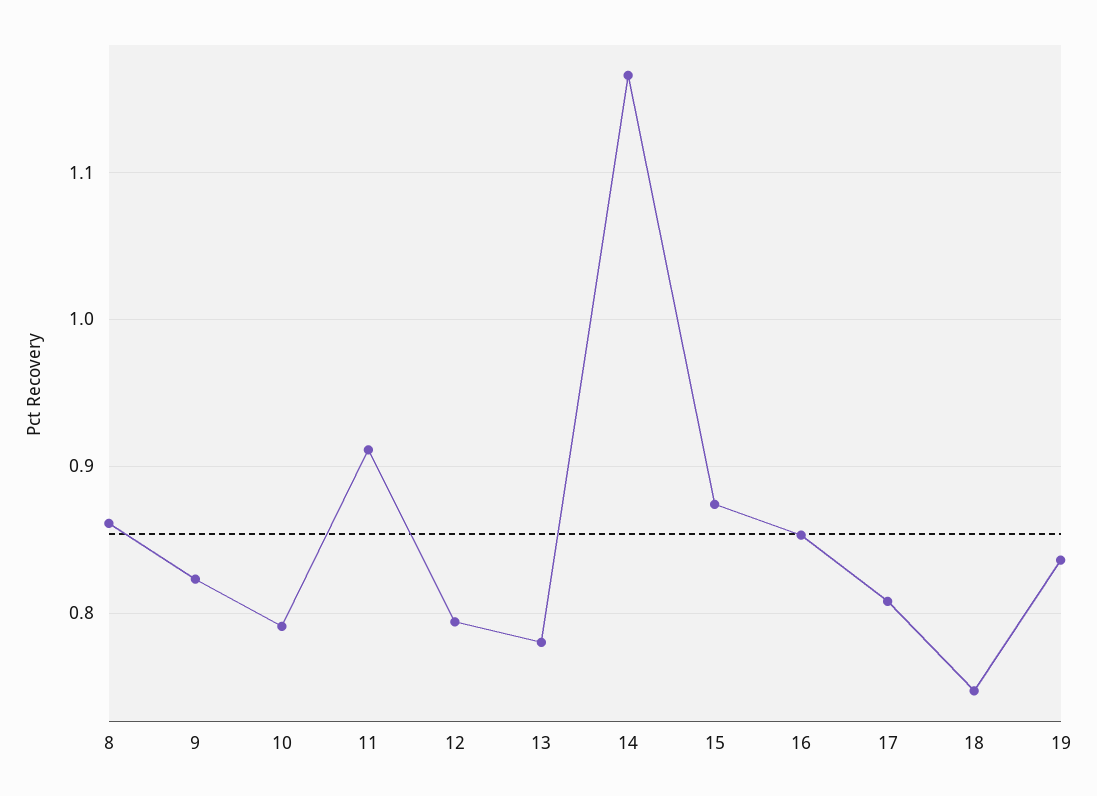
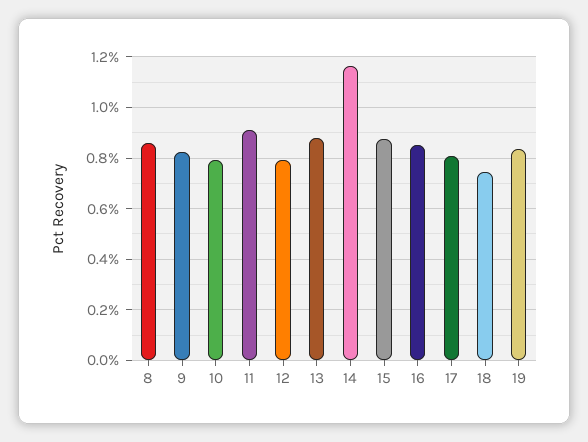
13: 0.78 -> 0.875

